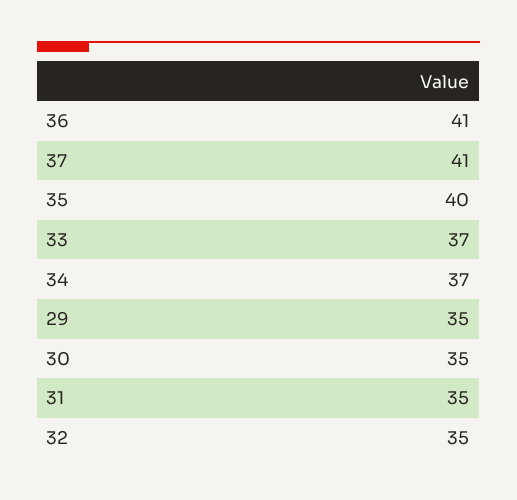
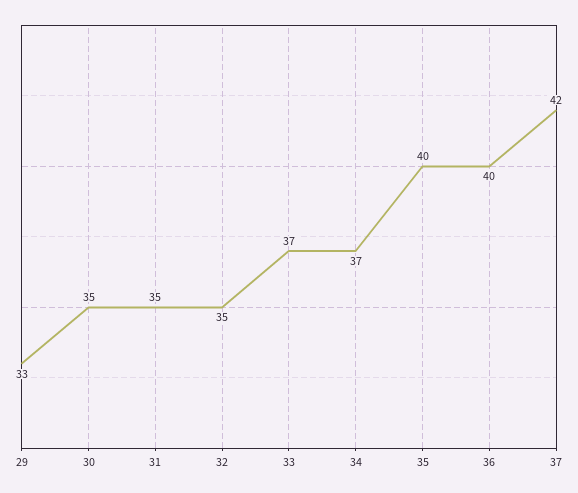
36: 41 -> 40
37: 41 -> 42
29: 35 -> 33

